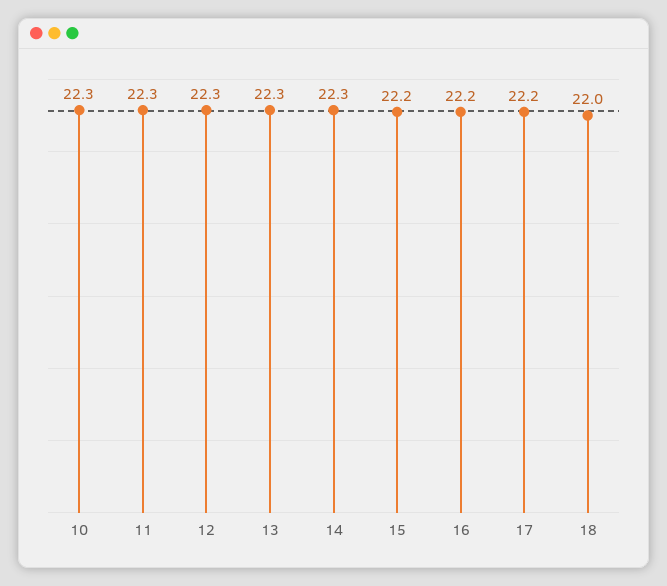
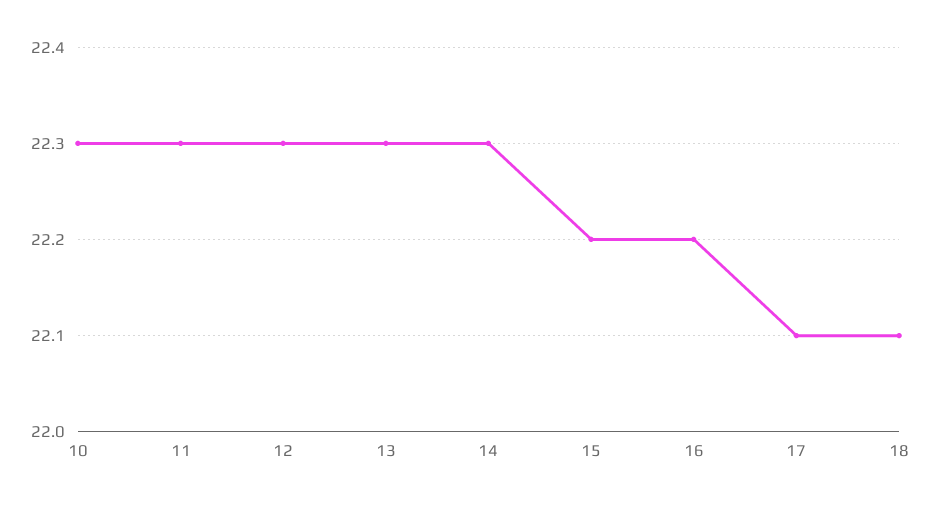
17: 22.2 -> 22.1
18: 22 -> 22.1

